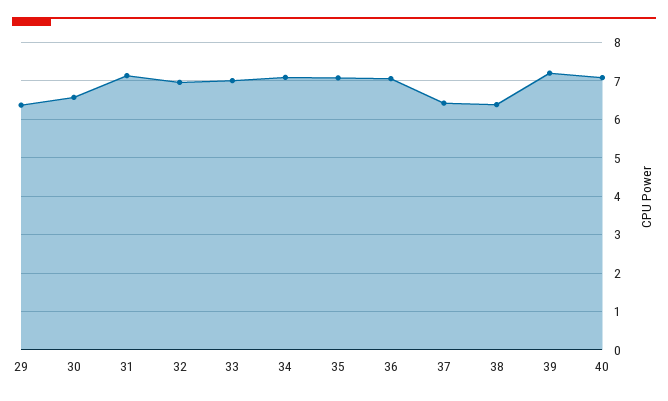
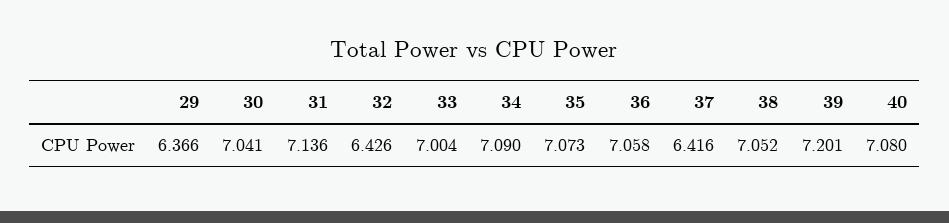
30: 6.6 -> 7.041
32: 7 -> 6.426
38: 6.4 -> 7.052

